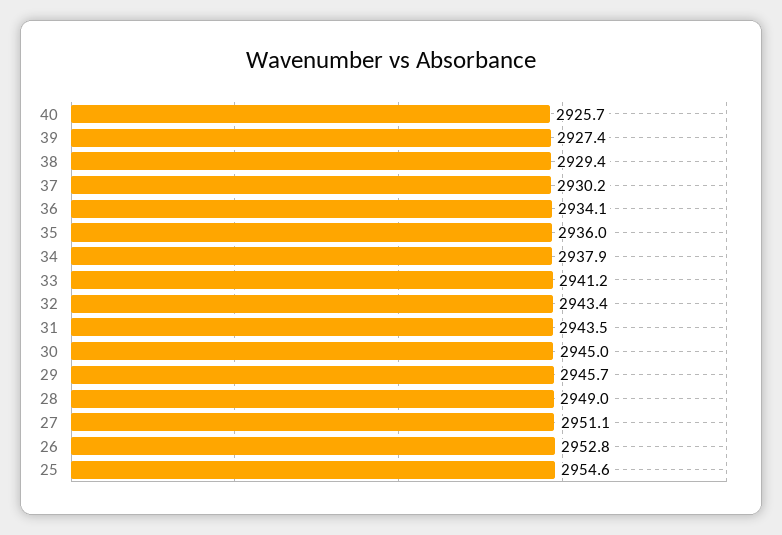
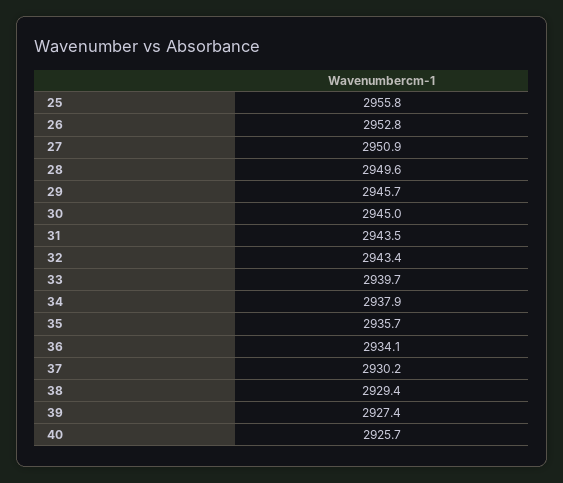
35: 2936 -> 2935.7
33: 2941.2 -> 2939.7
28: 2949 -> 2949.6
27: 2951.1 -> 2950.9
25: 2954.6 -> 2955.8

